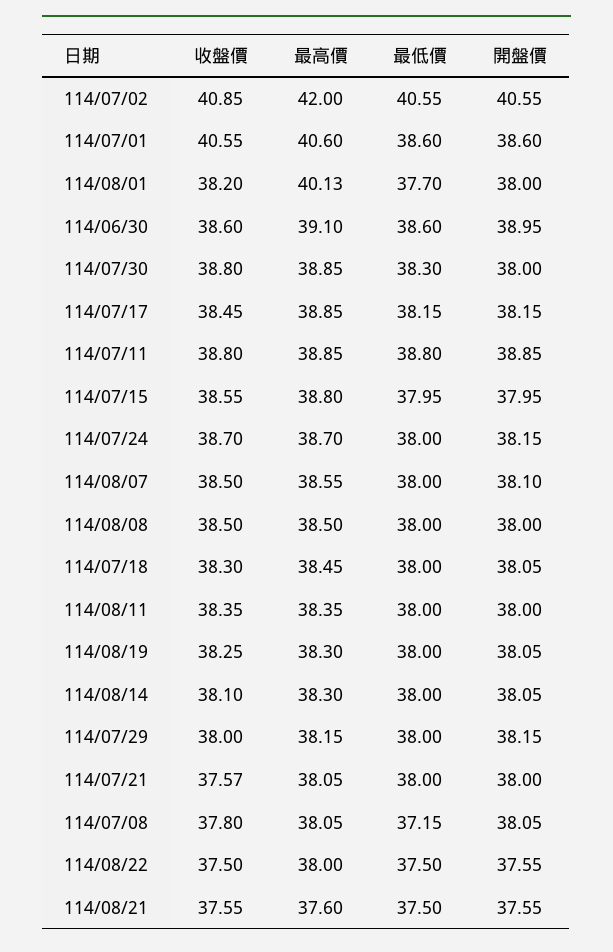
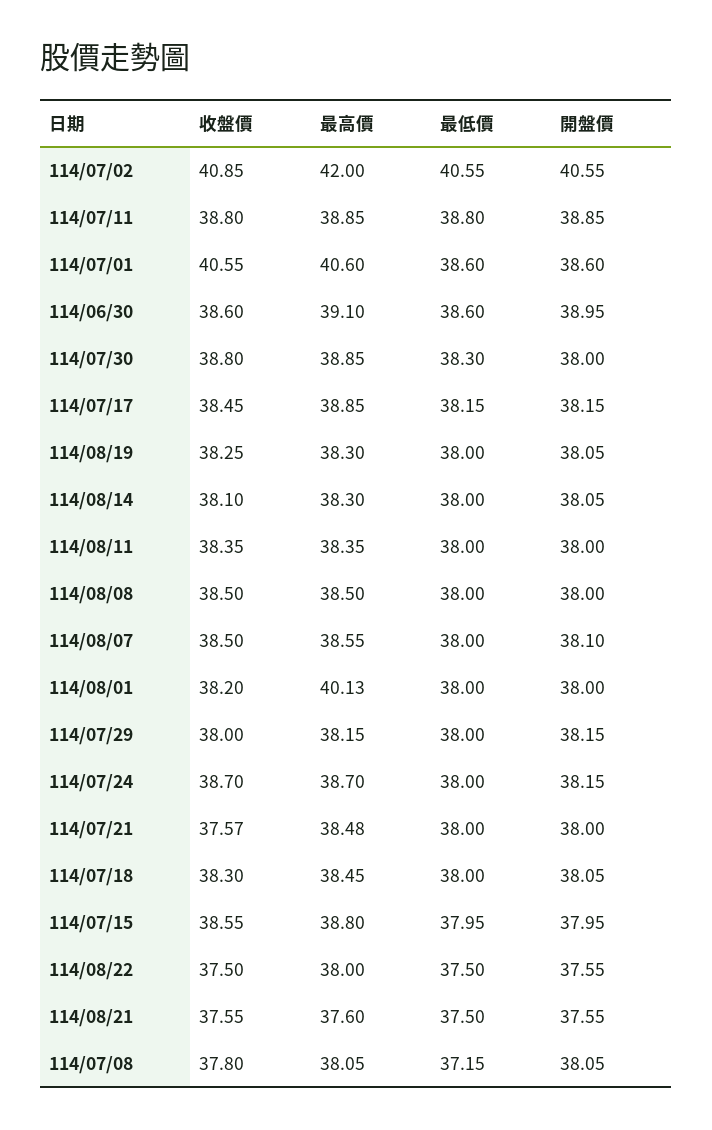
最低價, 114/08/01: 37.7 -> 38
最高價, 114/07/21: 38.05 -> 38.48

